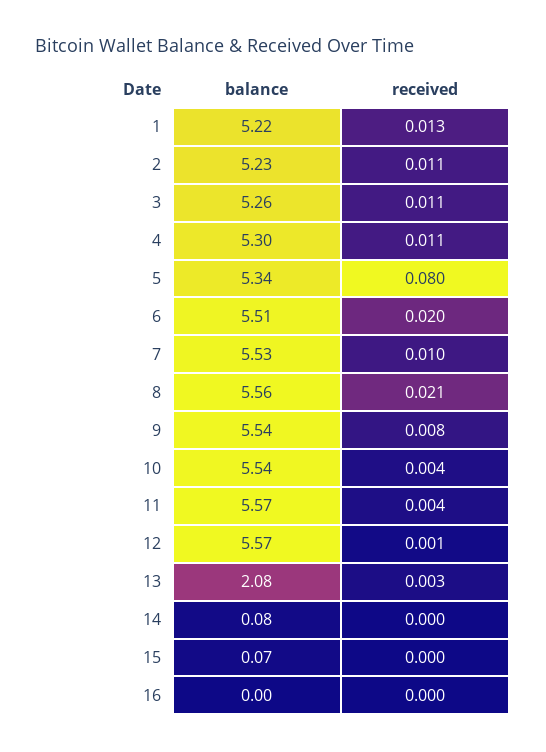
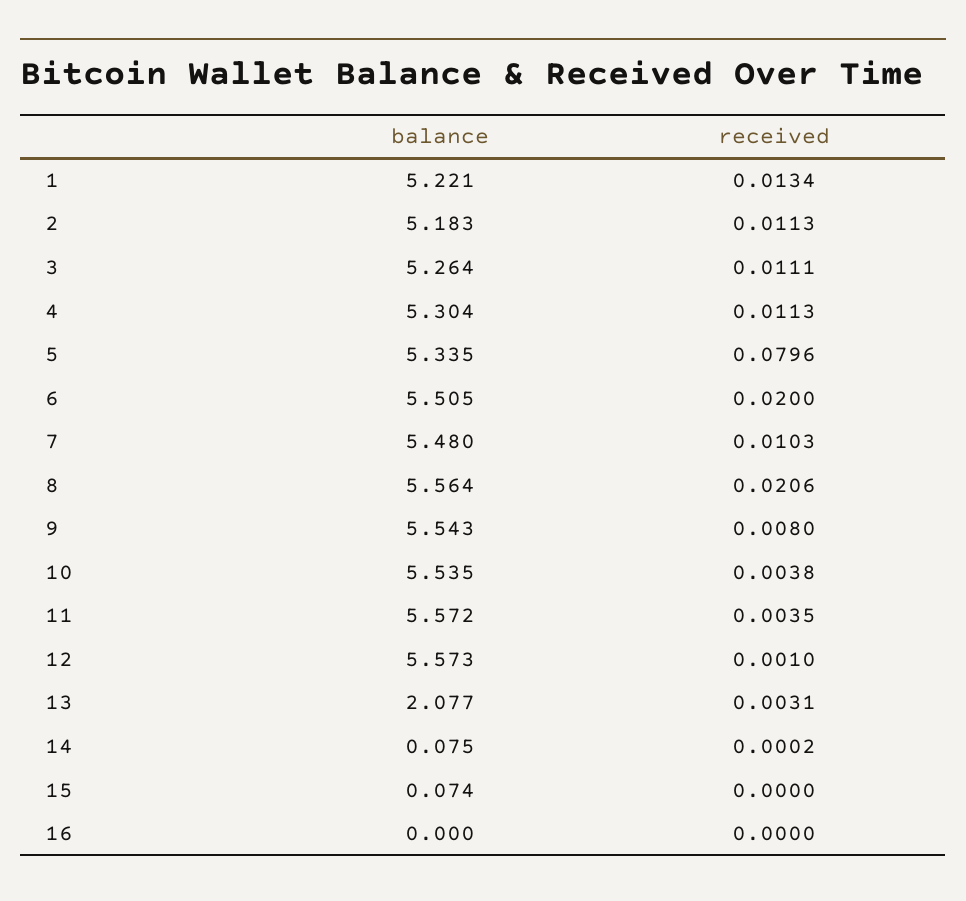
balance, 2: 5.23 -> 5.183
balance, 7: 5.53 -> 5.48

